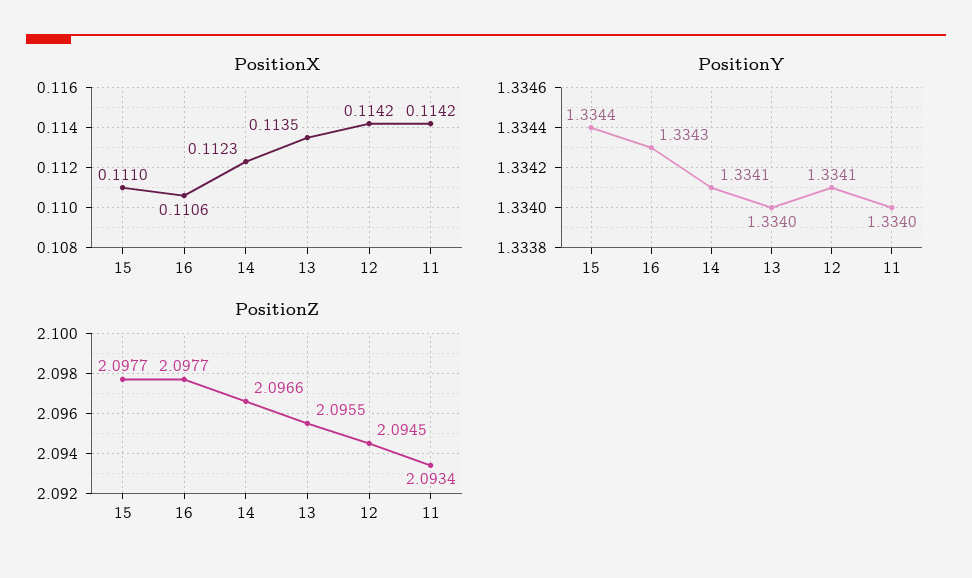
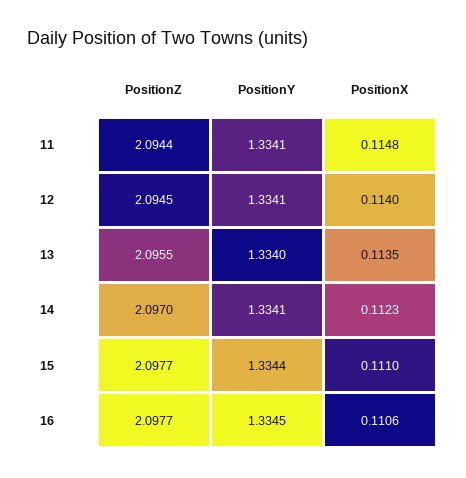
PositionX, 12: 0.1142 -> 0.114
PositionX, 11: 0.1142 -> 0.1148
PositionY, 16: 1.3343 -> 1.3345
PositionY, 11: 1.334 -> 1.3341
PositionZ, 14: 2.0966 -> 2.097
PositionZ, 11: 2.0934 -> 2.0944

